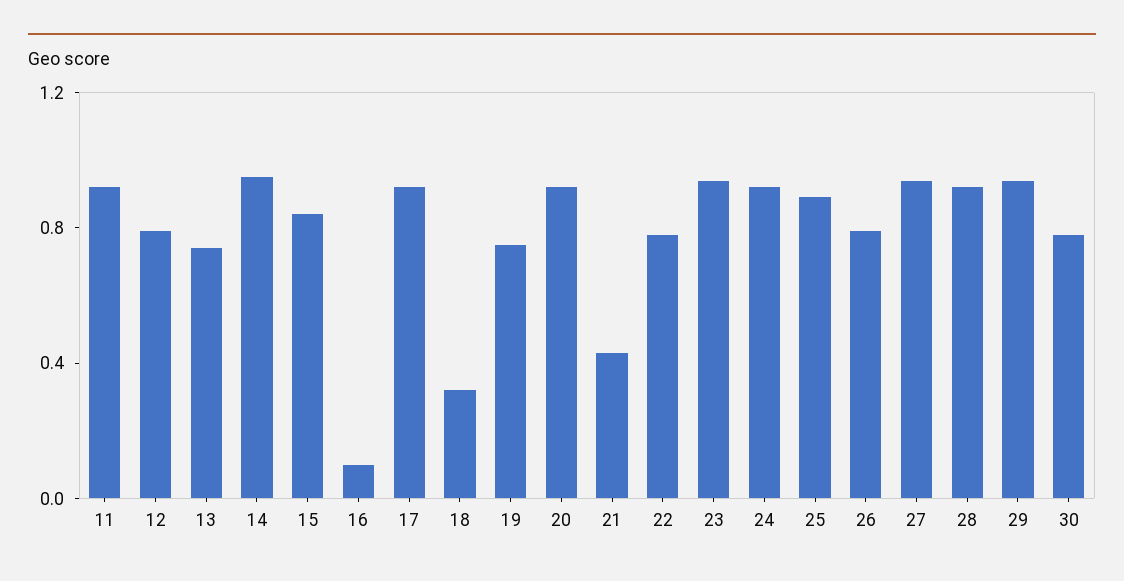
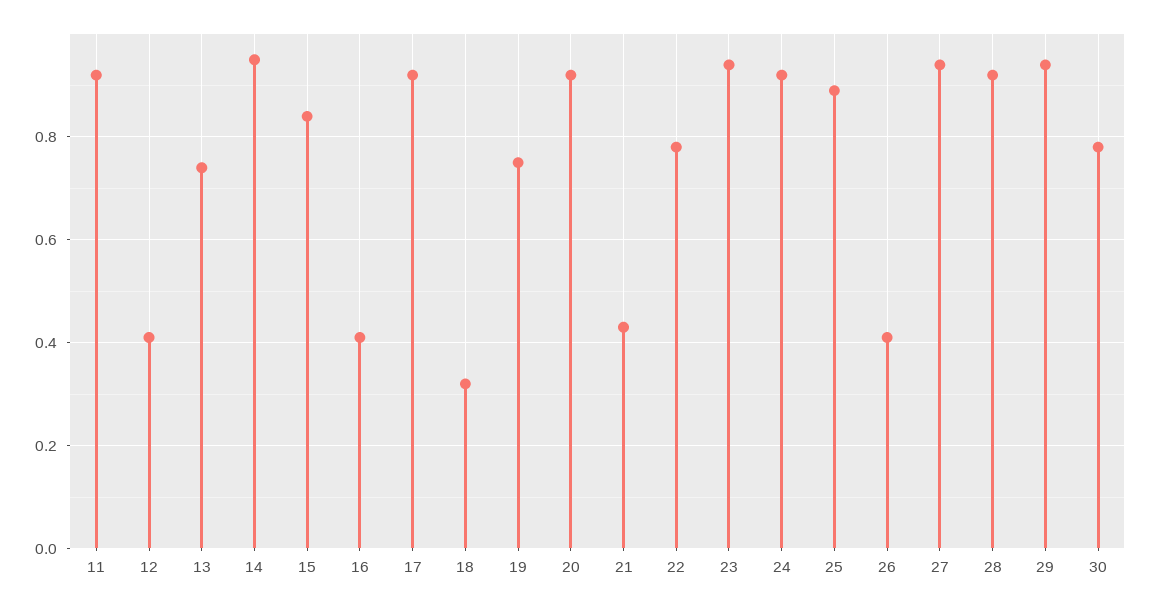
12: 0.8 -> 0.4
16: 0.1 -> 0.4
26: 0.8 -> 0.4

